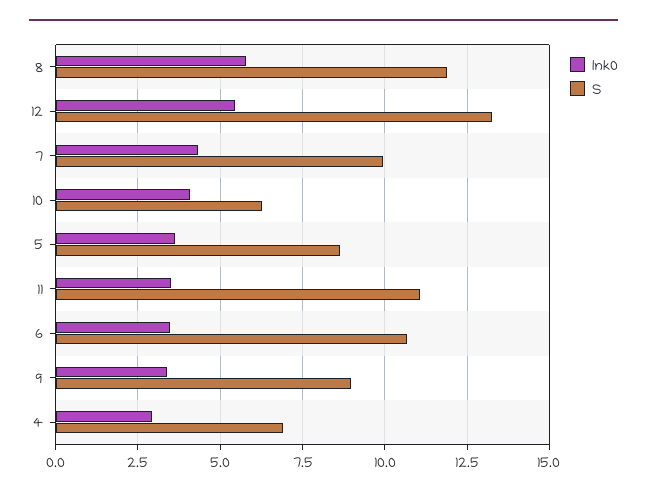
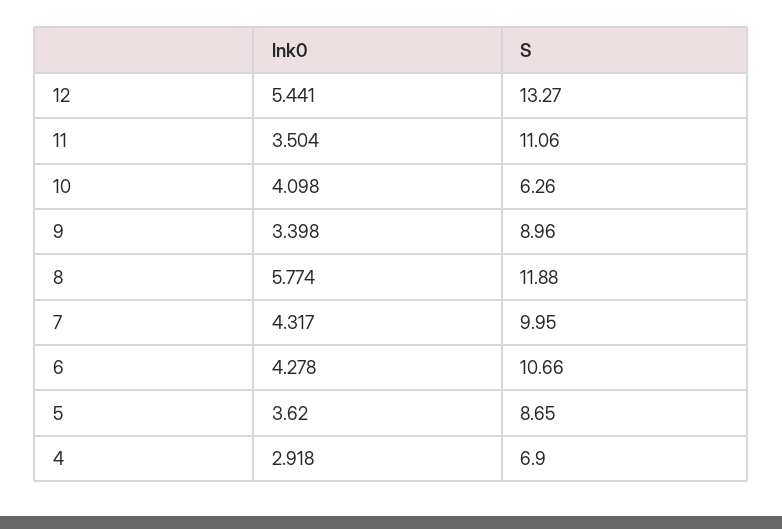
lnk0, 6: 3.5 -> 4.278

